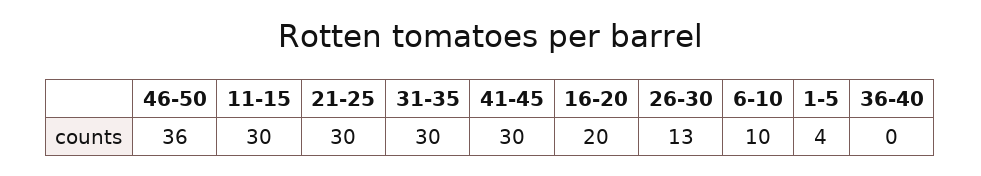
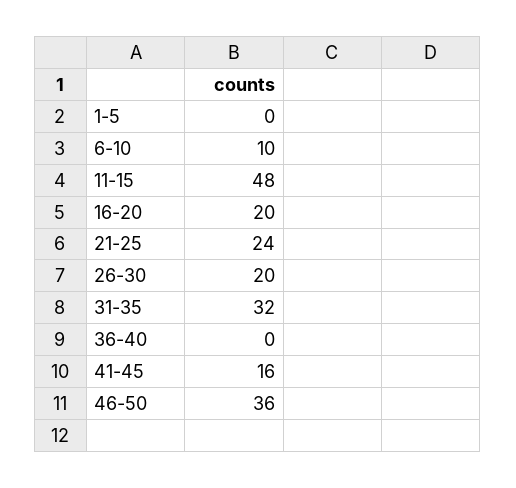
11-15: 30 -> 48
21-25: 30 -> 24
31-35: 30 -> 32
41-45: 30 -> 16
26-30: 13 -> 20
1-5: 4 -> 0

